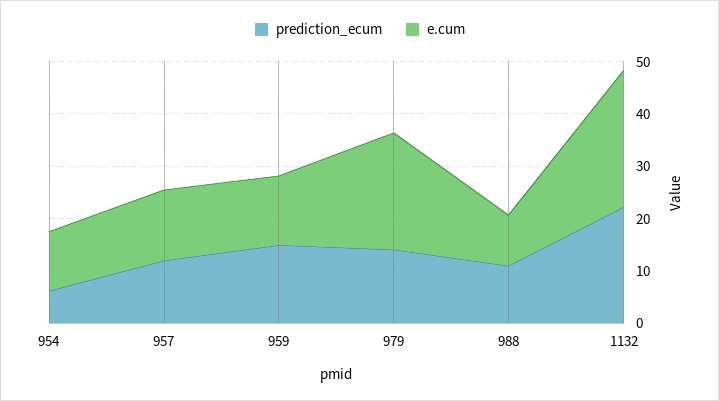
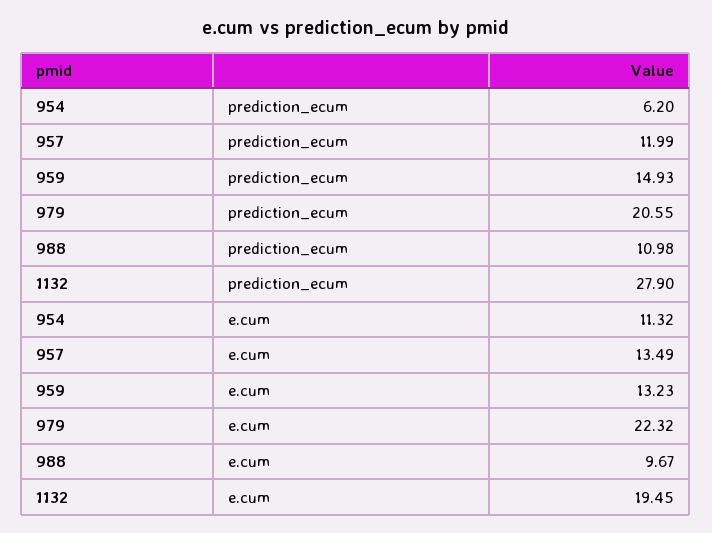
prediction_ecum, 979: 14 -> 20.55
prediction_ecum, 1132: 22 -> 27.9
e.cum, 1132: 26 -> 19.45

